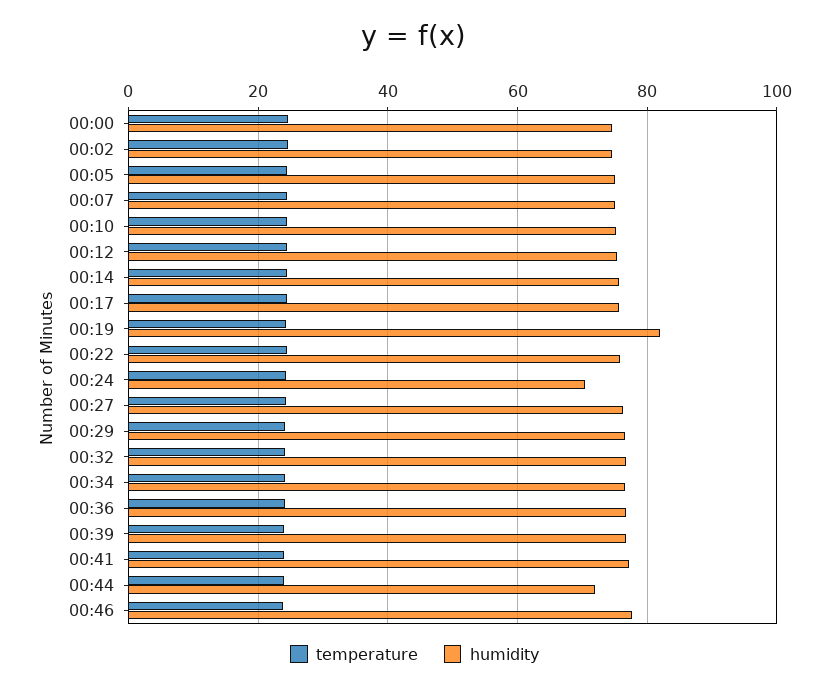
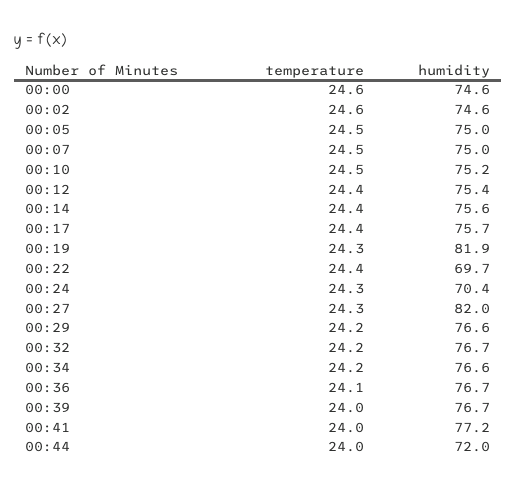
humidity, 00:22: 76 -> 69.7
humidity, 00:27: 76 -> 82
temperature, 00:46: 24 -> none
humidity, 00:46: 78 -> none

